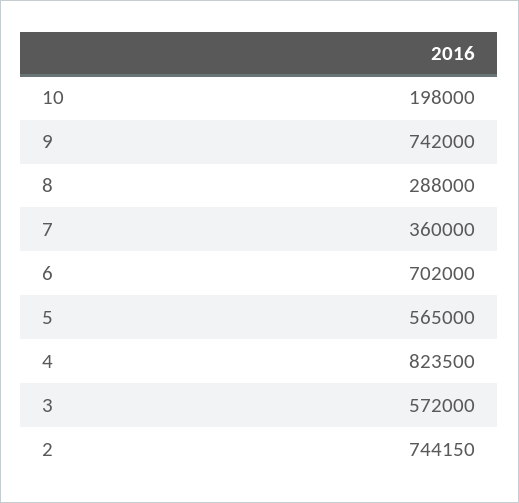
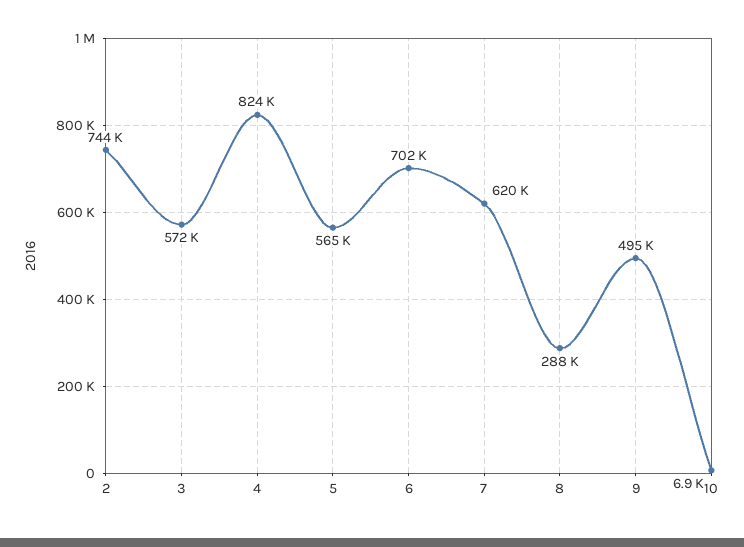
10: 198000 -> 6900
9: 742000 -> 495000
7: 360000 -> 620000

